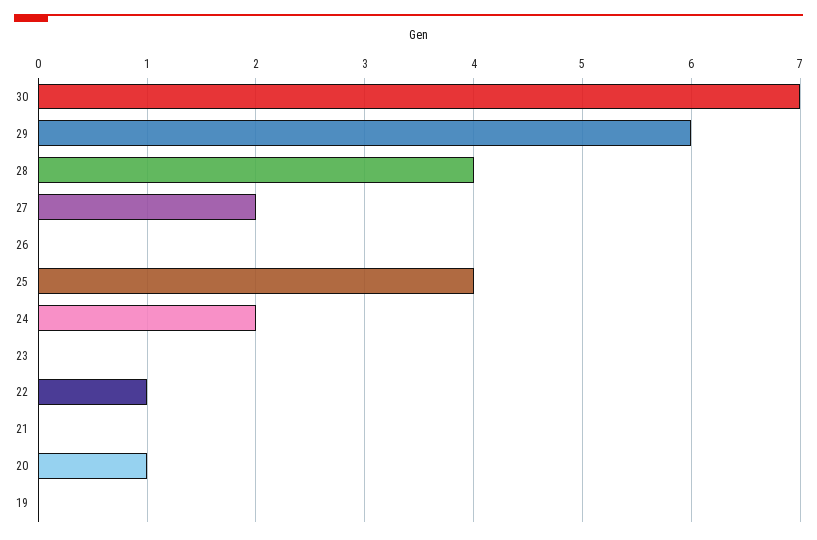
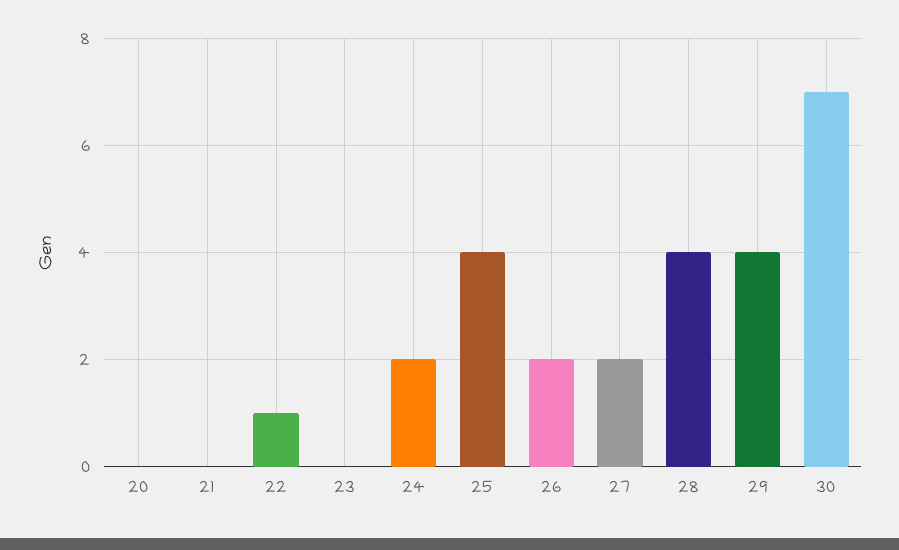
29: 6 -> 4
26: 0 -> 2
20: 1 -> 0
19: 0 -> none

